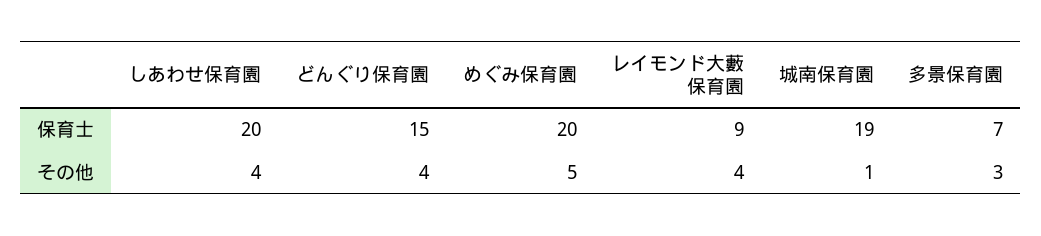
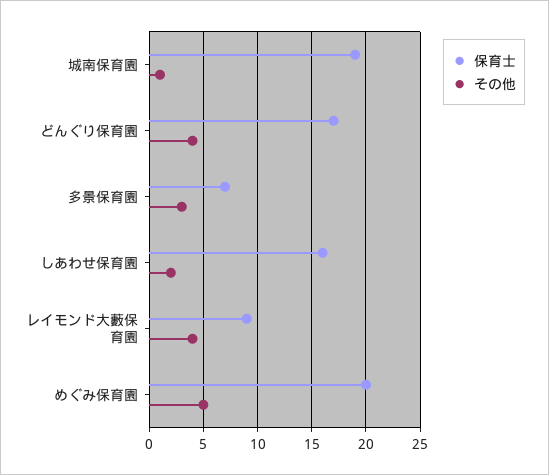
保育士, しあわせ保育園: 20 -> 16
保育士, どんぐり保育園: 15 -> 17
その他, しあわせ保育園: 4 -> 2

